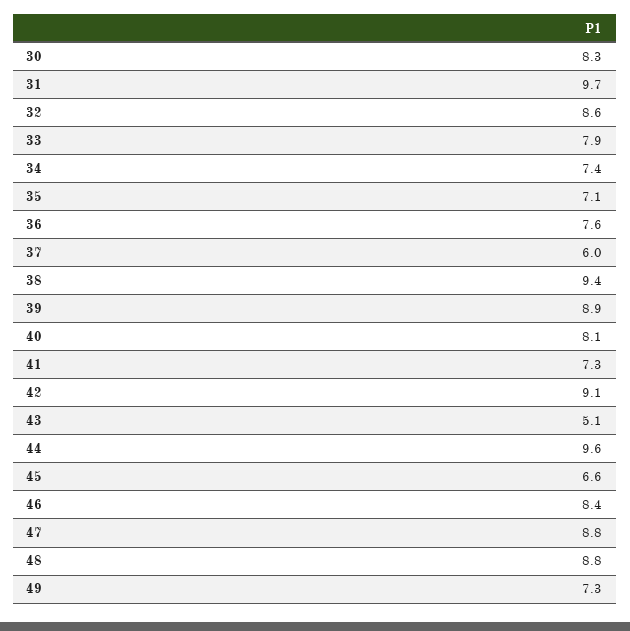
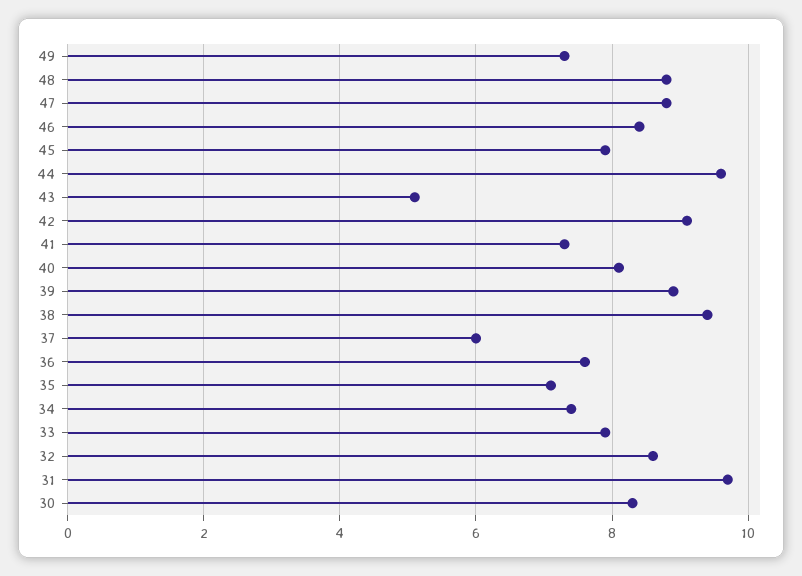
45: 6.6 -> 8

